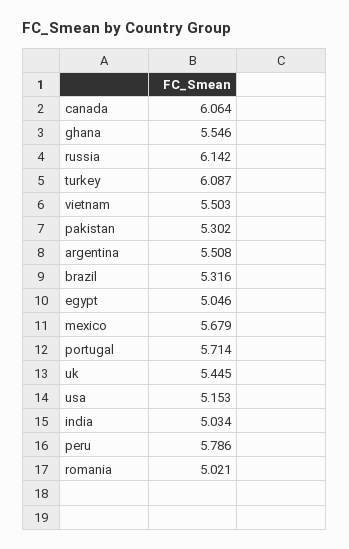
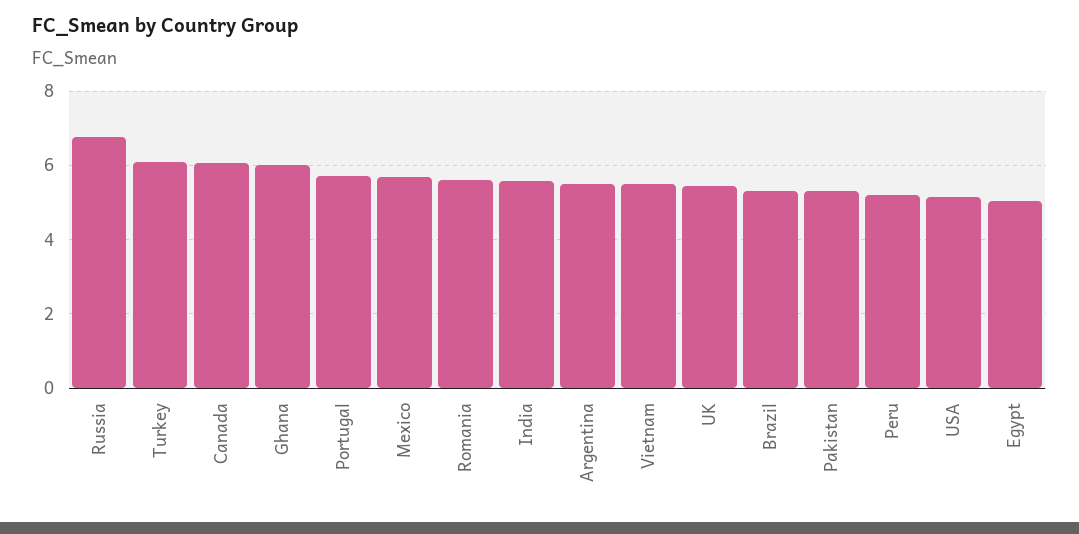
ghana: 5.546 -> 6
russia: 6.142 -> 6.8
india: 5.034 -> 5.6
peru: 5.786 -> 5.2
romania: 5.021 -> 5.6

